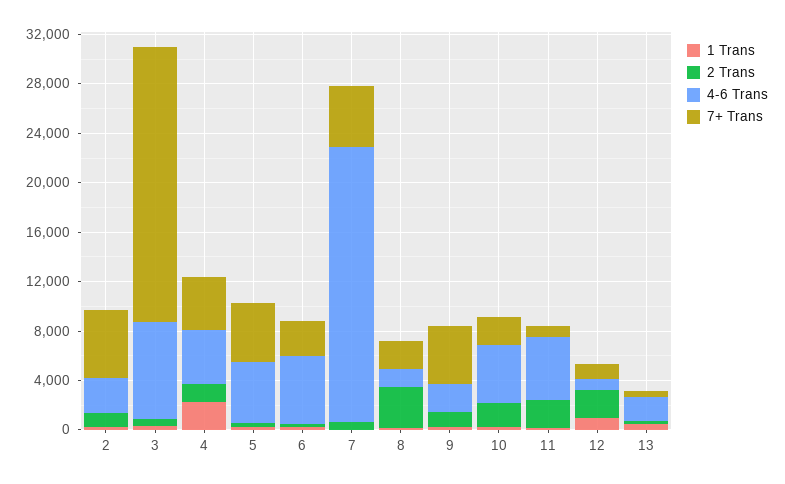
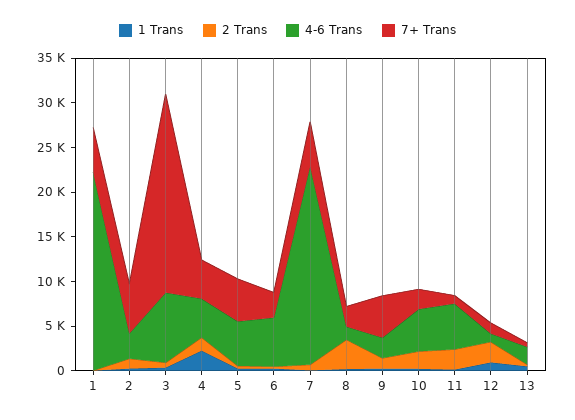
1 Trans, 1: none -> 0
2 Trans, 1: none -> 0
4-6 Trans, 1: none -> 22000
7+ Trans, 1: none -> 5000

